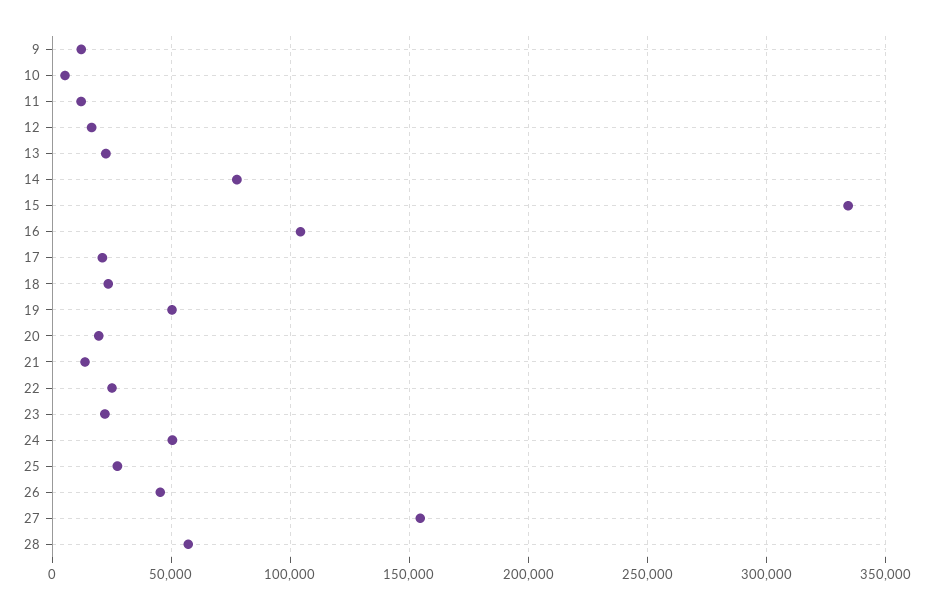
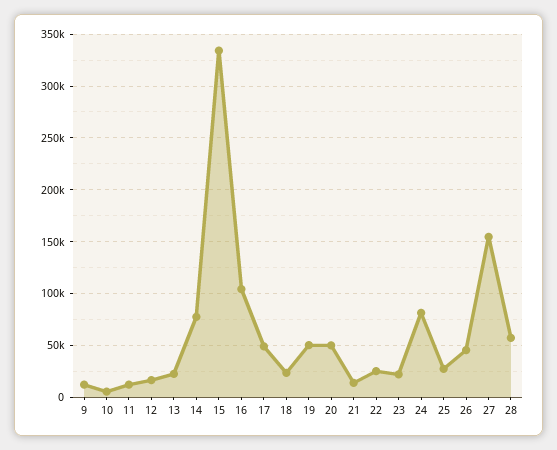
17: 20000 -> 50000
20: 20000 -> 50000
24: 50000 -> 80000

